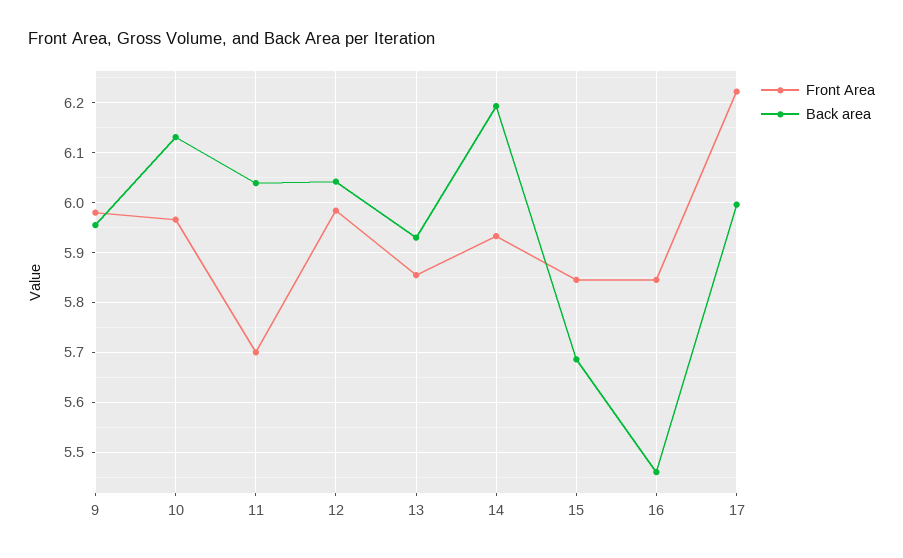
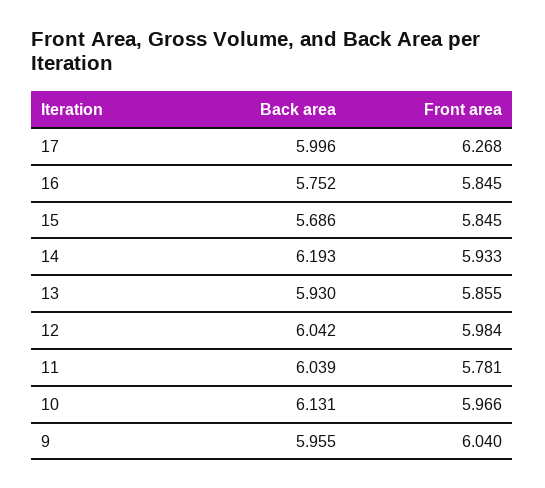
Front Area, 9: 5.98 -> 6.04
Front Area, 11: 5.7 -> 5.781
Back area, 16: 5.46 -> 5.752
Front Area, 17: 6.22 -> 6.268

